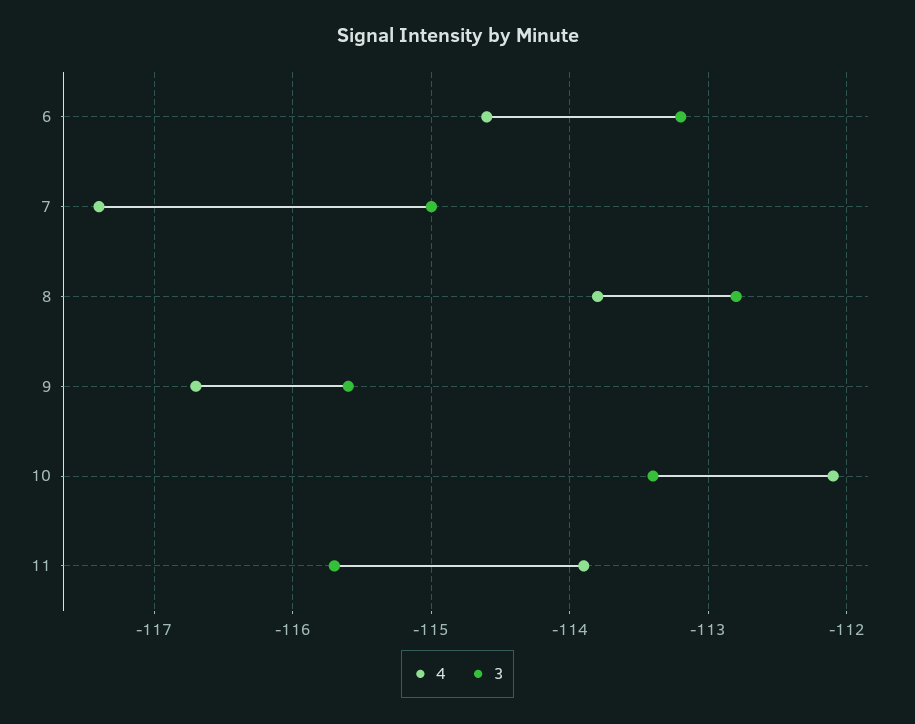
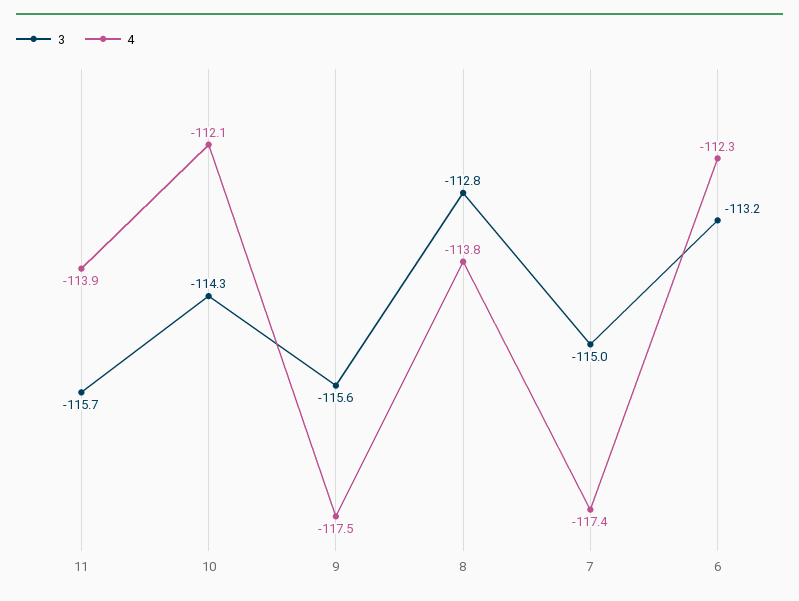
4, 6: -114.6 -> -112.3
4, 9: -116.7 -> -117.5
3, 10: -113.4 -> -114.3

